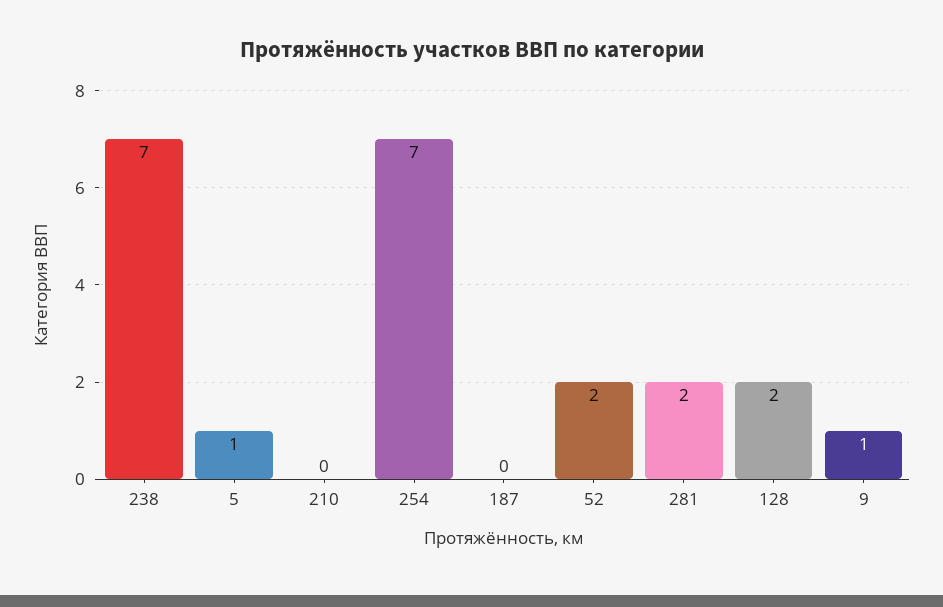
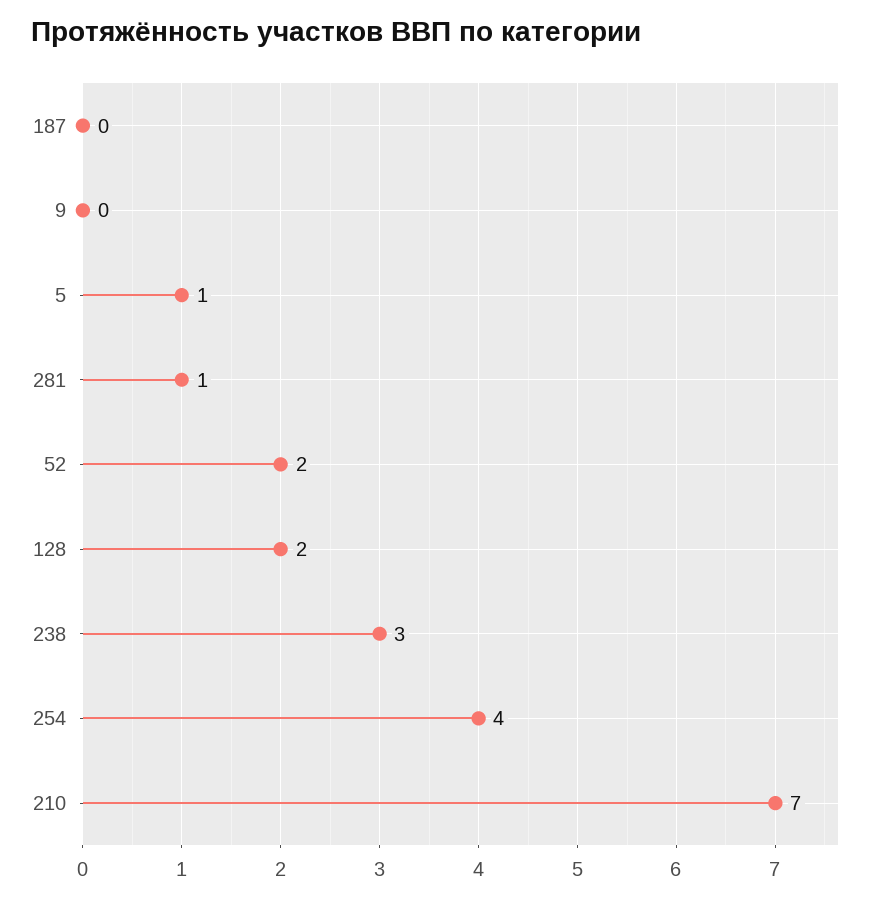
238: 7 -> 3
210: 0 -> 7
254: 7 -> 4
281: 2 -> 1
9: 1 -> 0

